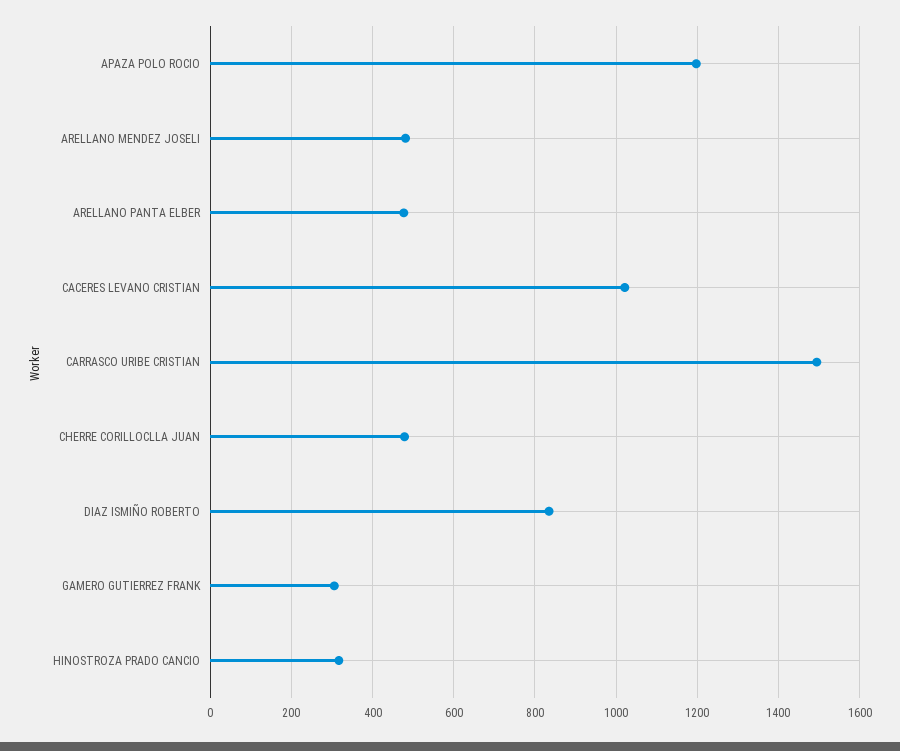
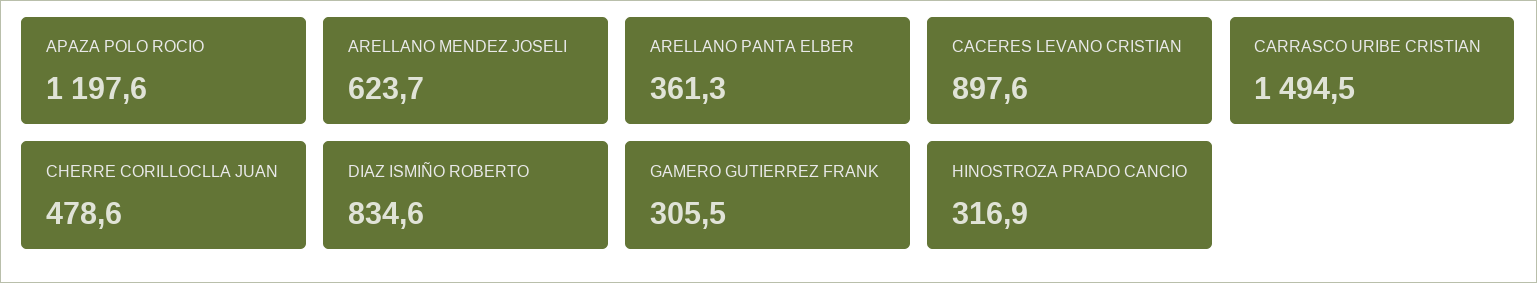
ARELLANO MENDEZ JOSELI: 480 -> 623.7
ARELLANO PANTA ELBER: 480 -> 361.3
CACERES LEVANO CRISTIAN: 1020 -> 897.6

